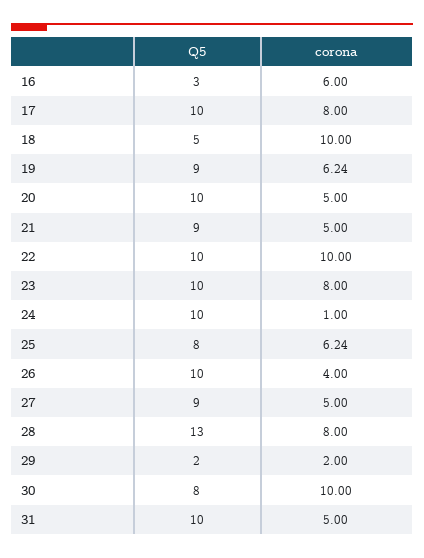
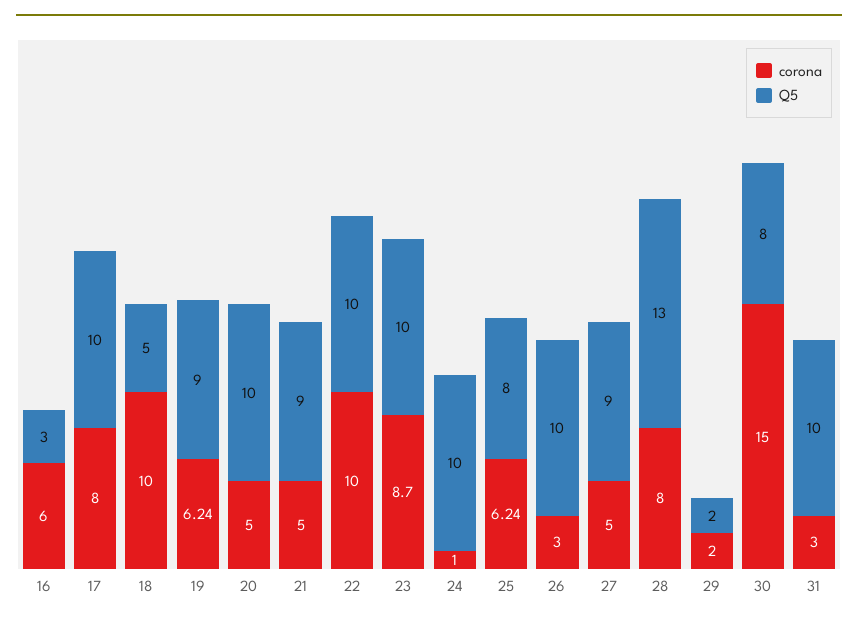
corona, 23: 8 -> 8.7
corona, 26: 4 -> 3
corona, 30: 10 -> 15
corona, 31: 5 -> 3

